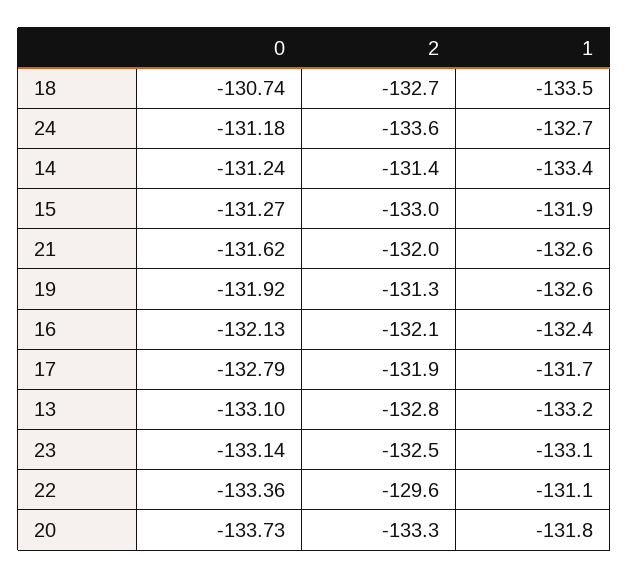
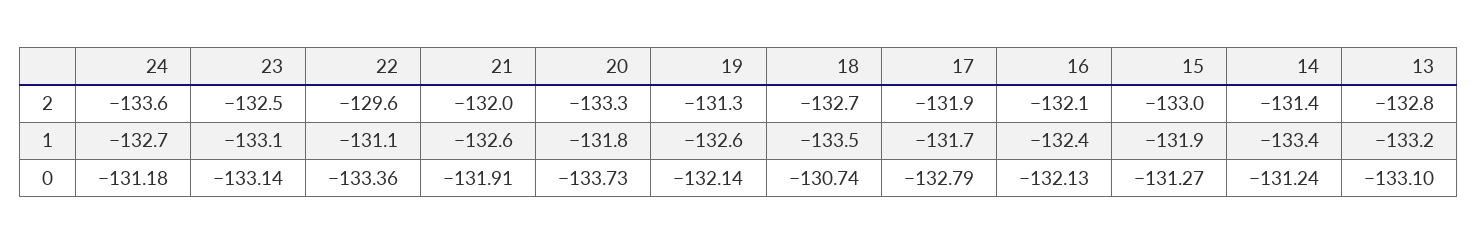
0, 21: -131.62 -> -131.91
0, 19: -131.92 -> -132.14

